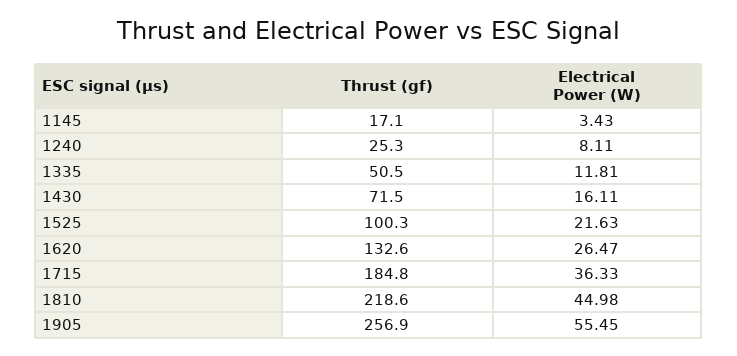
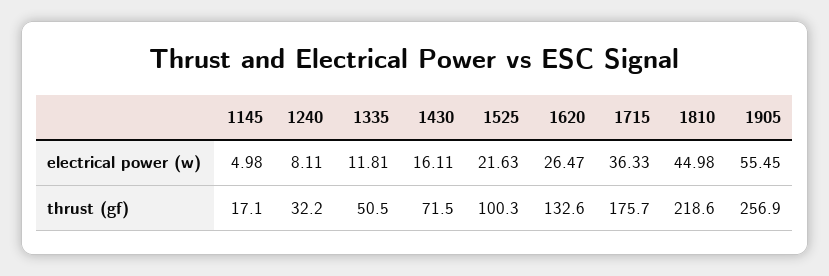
Electrical Power (W), 1145: 3.43 -> 4.98
Thrust (gf), 1240: 25.3 -> 32.2
Thrust (gf), 1715: 184.8 -> 175.7

